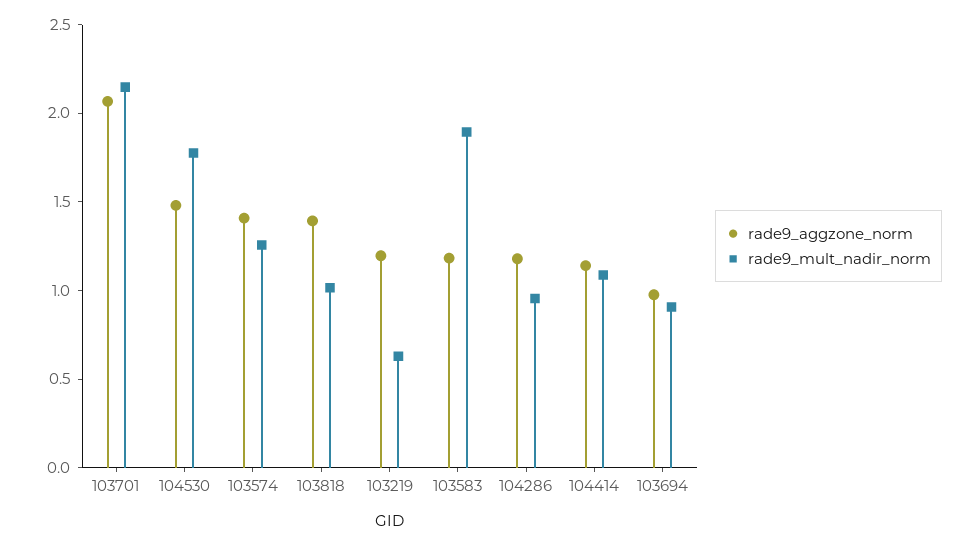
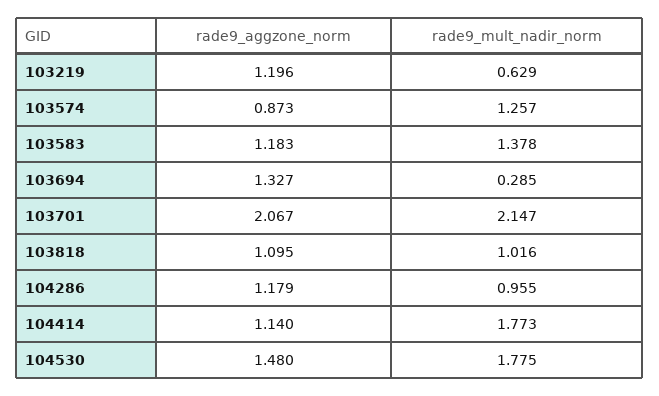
rade9_aggzone_norm, 103574: 1.4 -> 0.873
rade9_aggzone_norm, 103818: 1.4 -> 1.095
rade9_mult_nadir_norm, 103583: 1.9 -> 1.378
rade9_mult_nadir_norm, 104414: 1.1 -> 1.773
rade9_aggzone_norm, 103694: 1 -> 1.327
rade9_mult_nadir_norm, 103694: 0.9 -> 0.285

